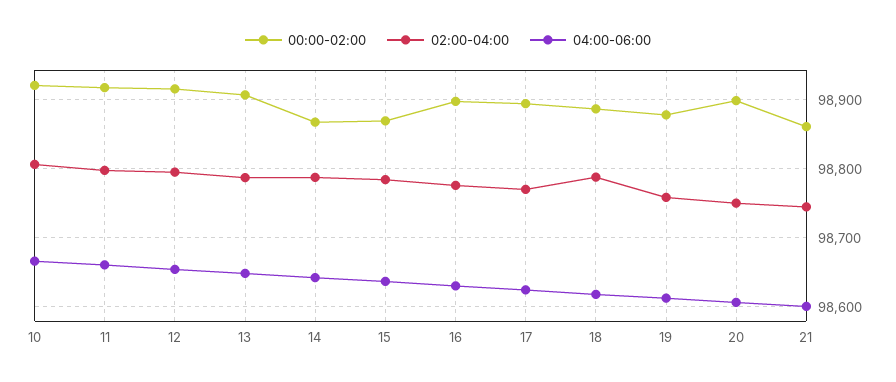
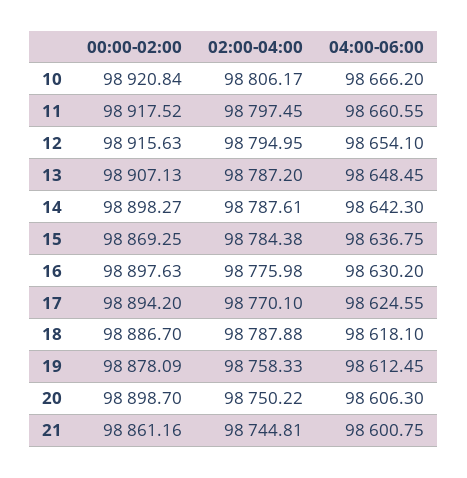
00:00-02:00, 14: 98870 -> 98898.27

